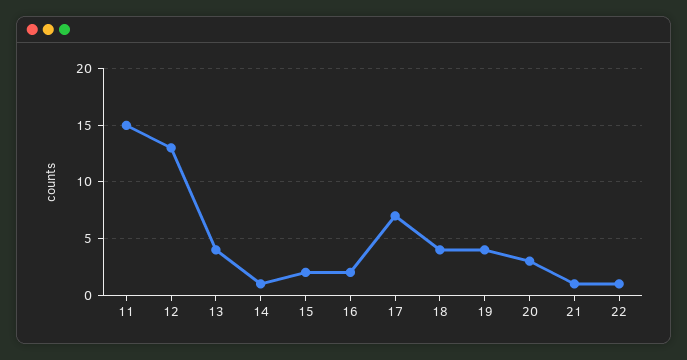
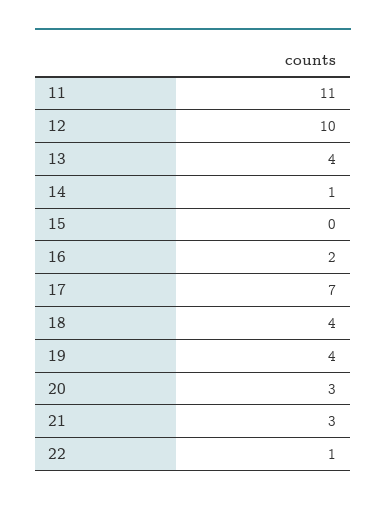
11: 15 -> 11
12: 13 -> 10
15: 2 -> 0
21: 1 -> 3

